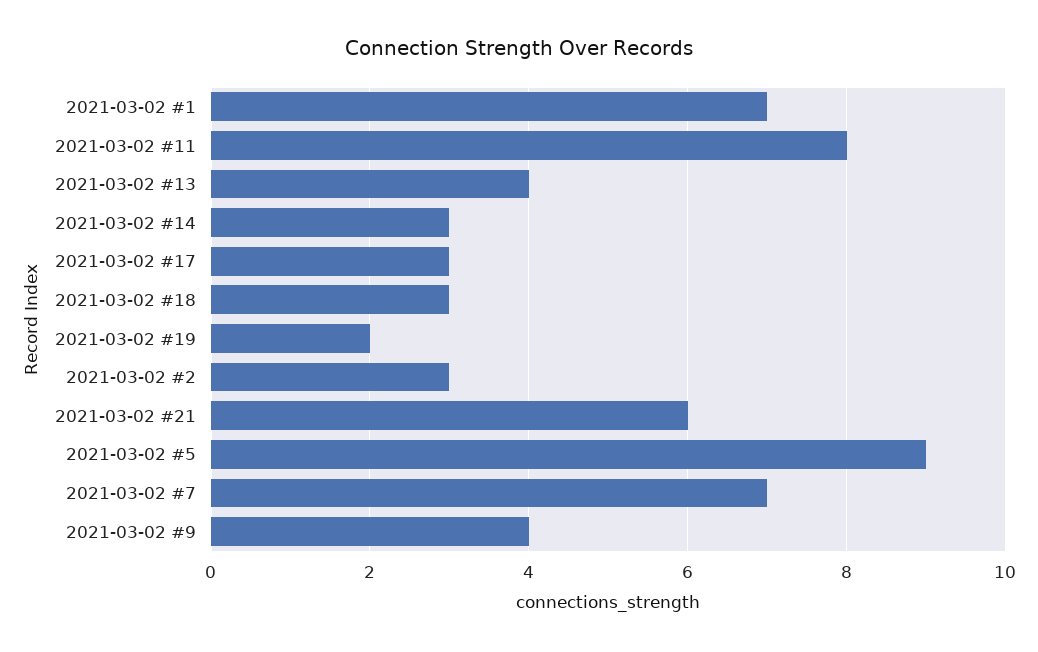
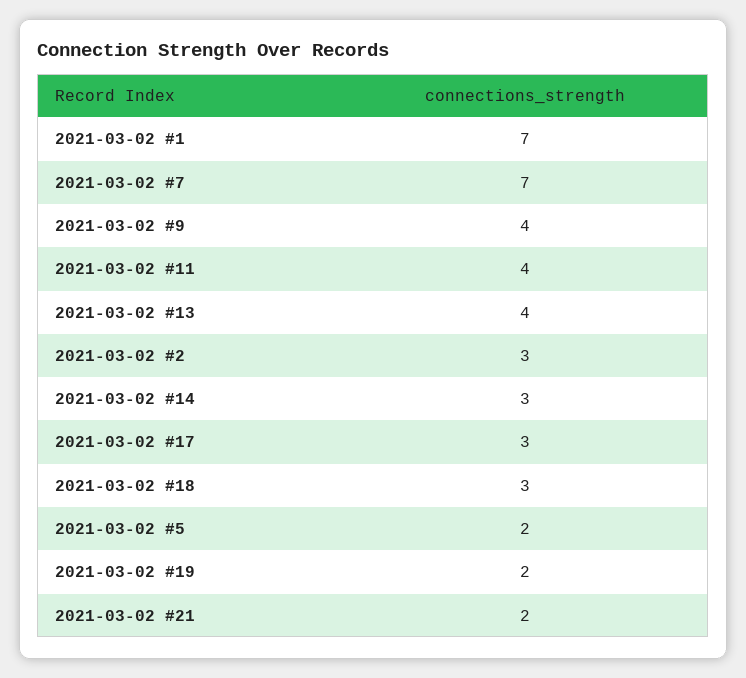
2021-03-02 #11: 8 -> 4
2021-03-02 #21: 6 -> 2
2021-03-02 #5: 9 -> 2

